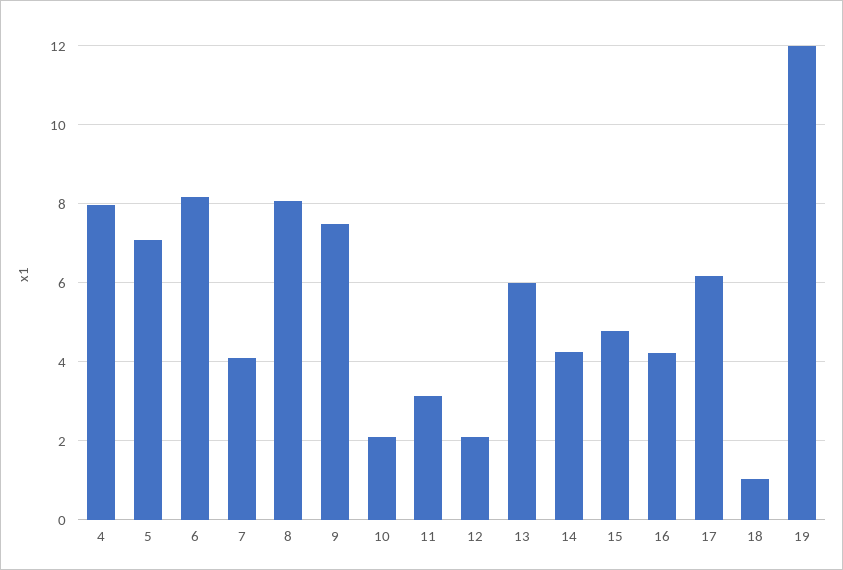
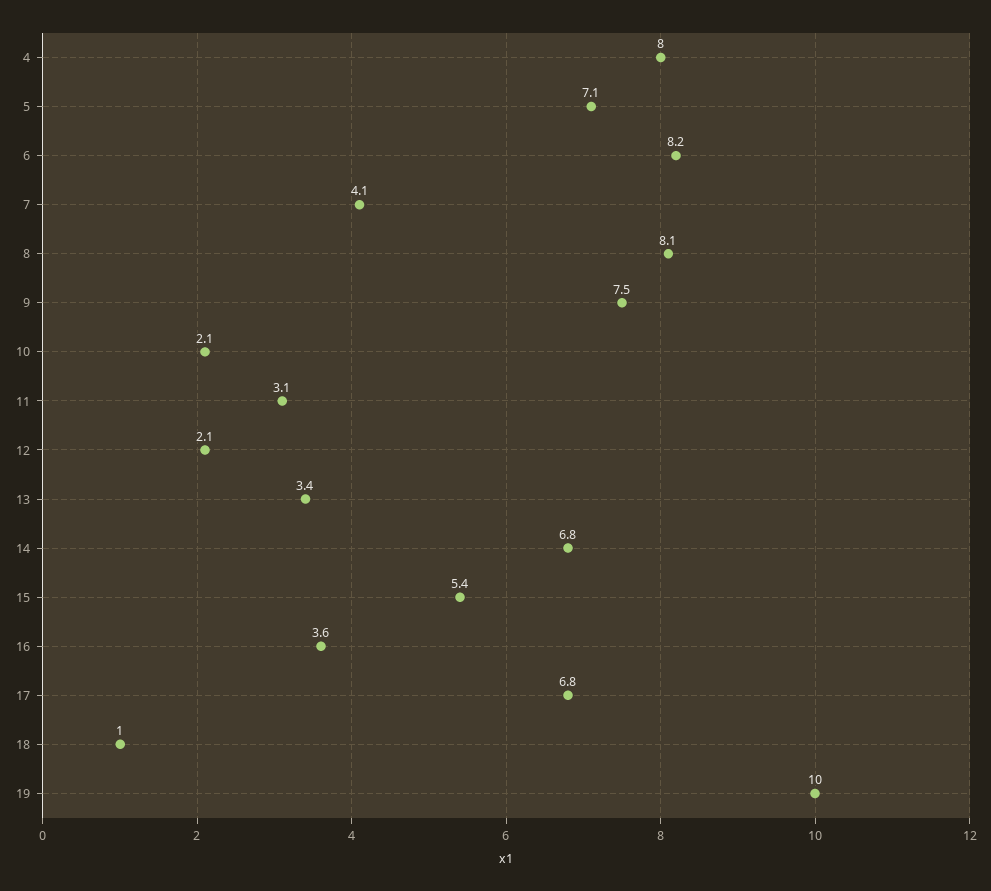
13: 6 -> 3.4
14: 4.2 -> 6.8
15: 4.8 -> 5.4
16: 4.2 -> 3.6
17: 6.2 -> 6.8
19: 12 -> 10

